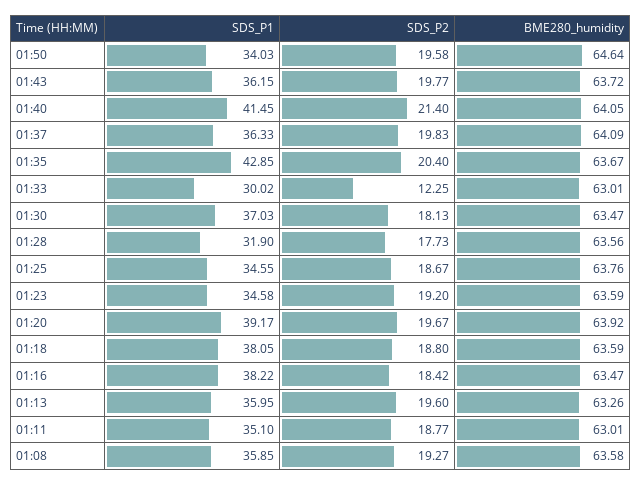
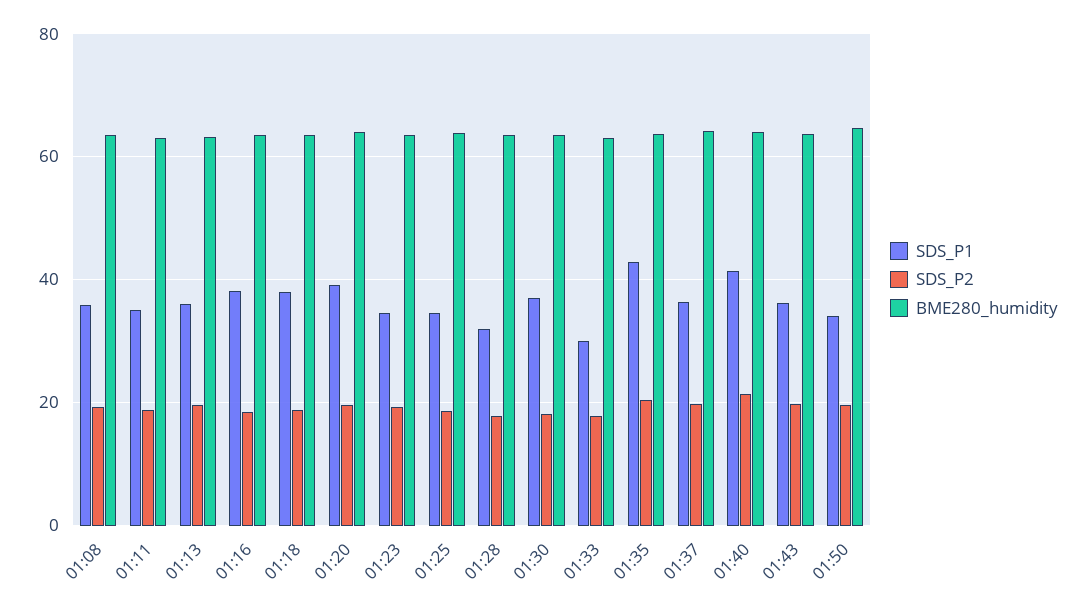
SDS_P2, 01:33: 12.25 -> 18

